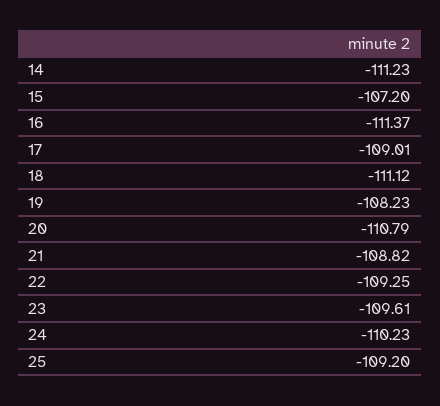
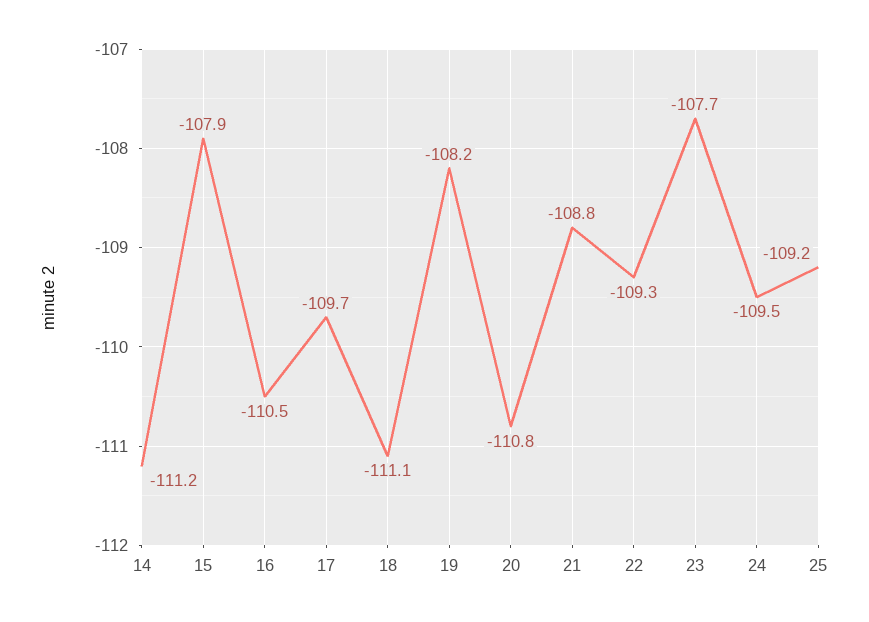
15: -107.2 -> -107.9
16: -111.37 -> -110.5
17: -109.01 -> -109.7
23: -109.61 -> -107.7
24: -110.23 -> -109.5

